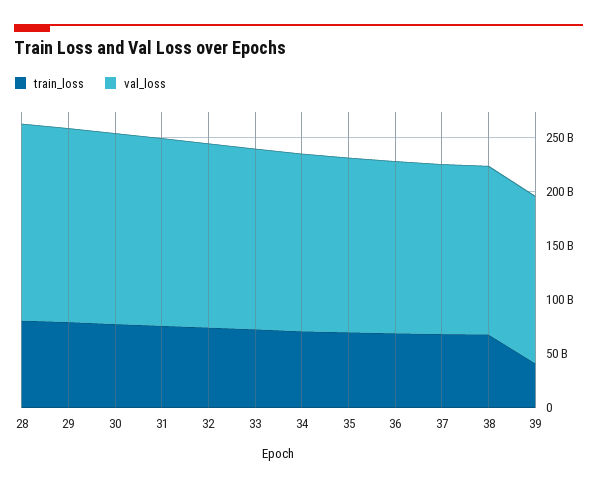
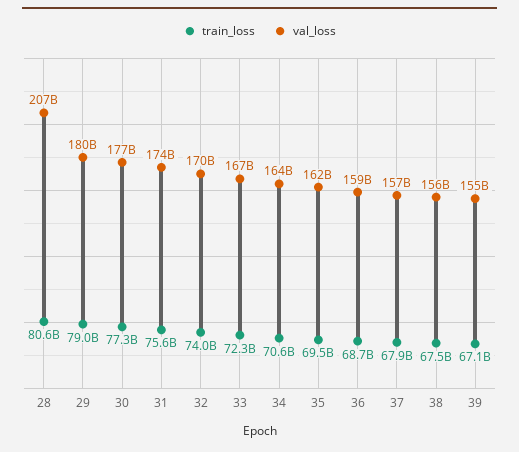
val_loss, 28: 180000000000 -> 207000000000
train_loss, 39: 40000000000 -> 67100000000

